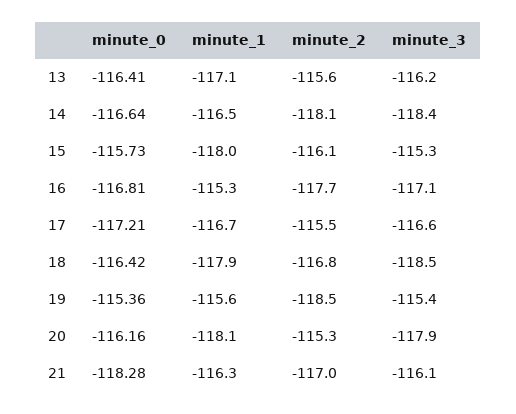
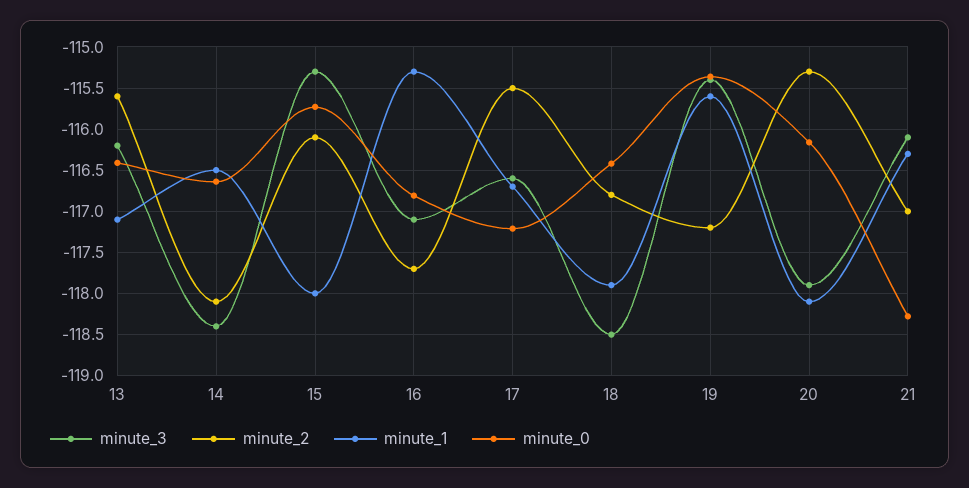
minute_2, 19: -118.5 -> -117.2

